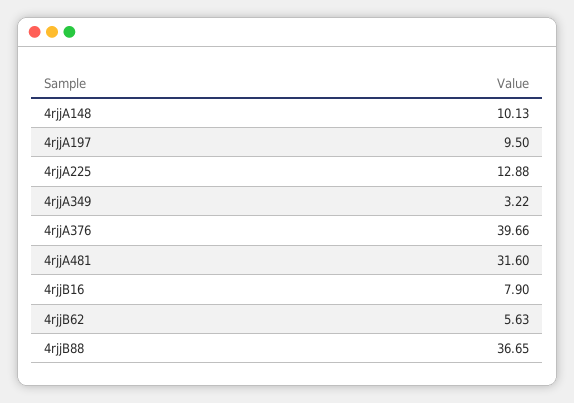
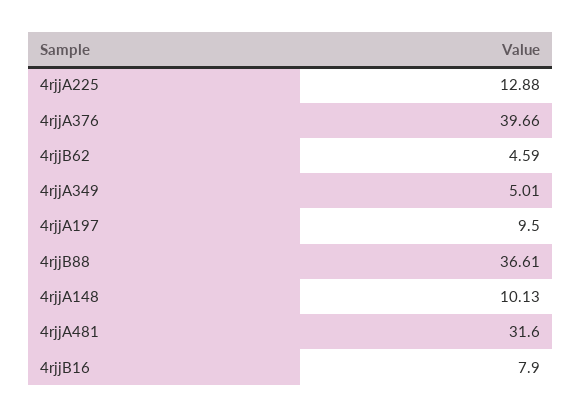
4rjjA349: 3.22 -> 5.01
4rjjB62: 5.63 -> 4.59
4rjjB88: 36.65 -> 36.61

